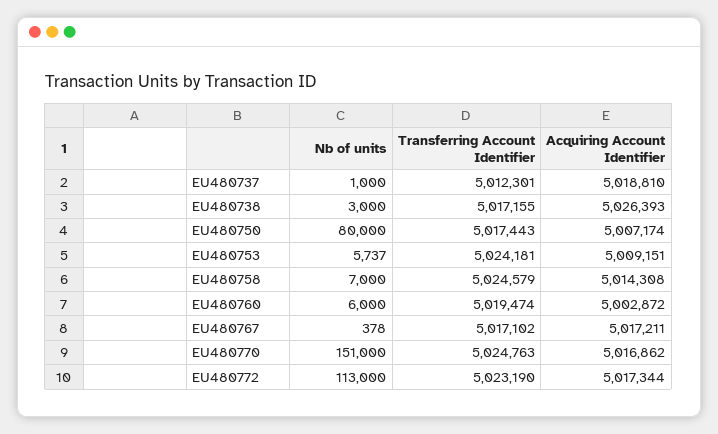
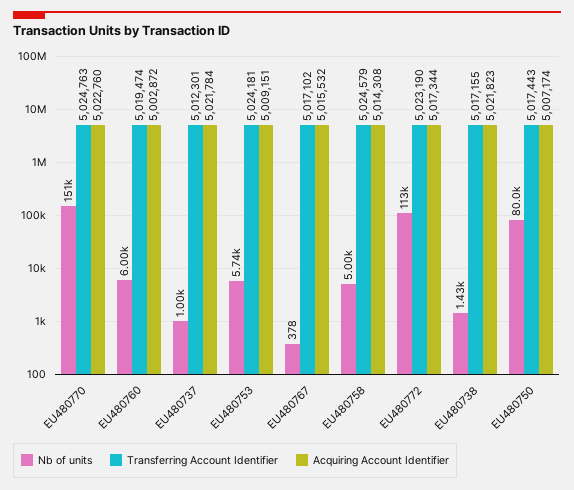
Acquiring Account Identifier, EU480737: 5018810 -> 5021784
Nb of units, EU480738: 3000 -> 1430
Acquiring Account Identifier, EU480738: 5026393 -> 5021823
Nb of units, EU480758: 7000 -> 5000
Acquiring Account Identifier, EU480767: 5017211 -> 5015532
Acquiring Account Identifier, EU480770: 5016862 -> 5022760

